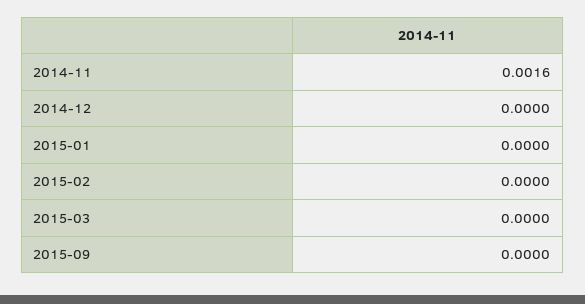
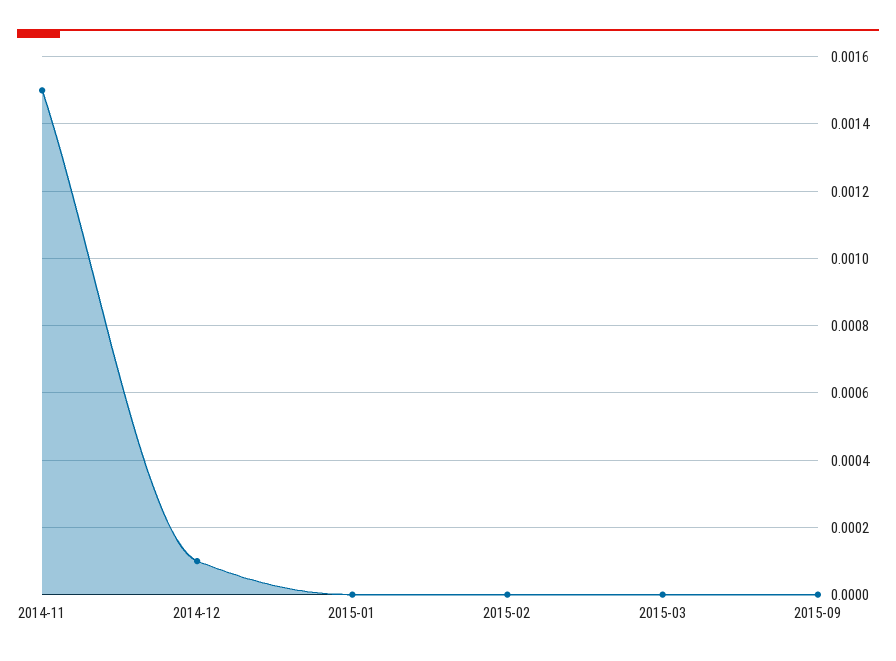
2014-11: 0.0016 -> 0.0015
2014-12: 0 -> 0.0001

